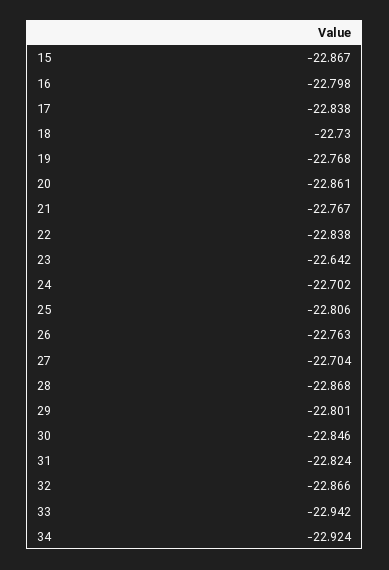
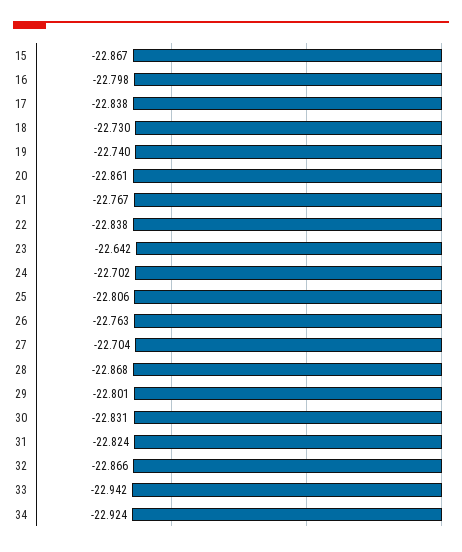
19: -22.768 -> -22.74
30: -22.846 -> -22.831

